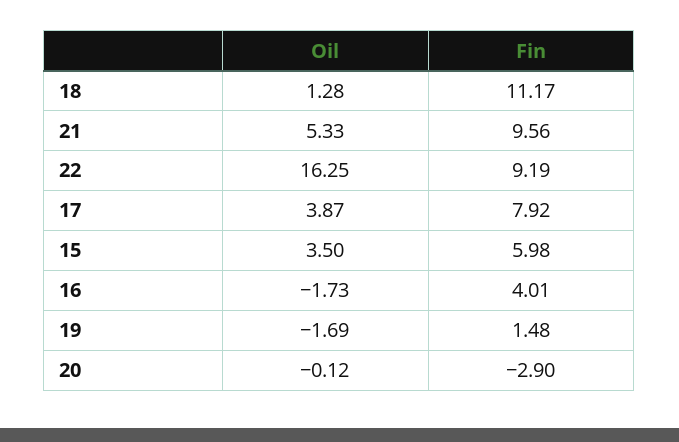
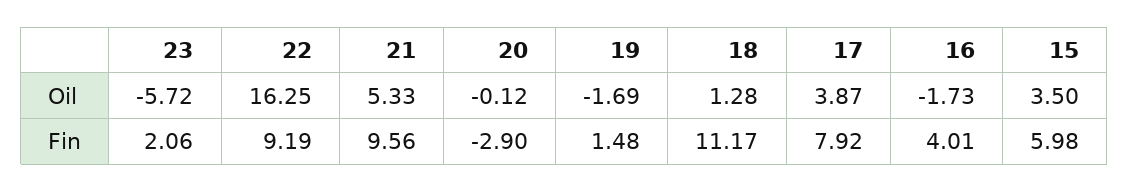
Oil, 23: none -> -5.72
Fin, 23: none -> 2.06

